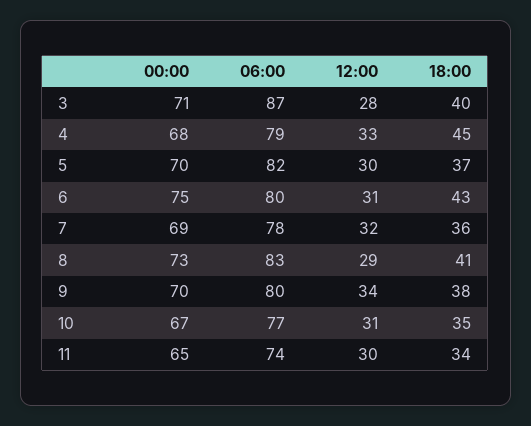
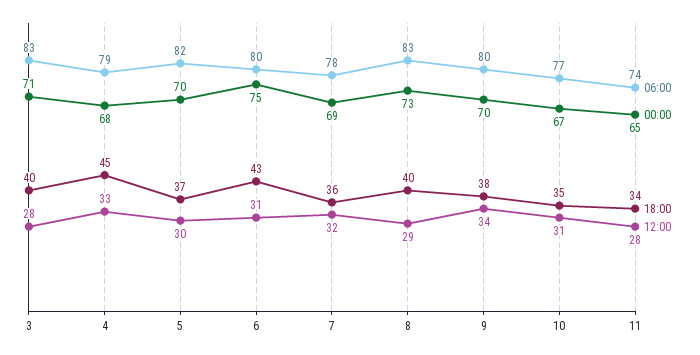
06:00, 3: 87 -> 83
18:00, 8: 41 -> 40
12:00, 11: 30 -> 28

